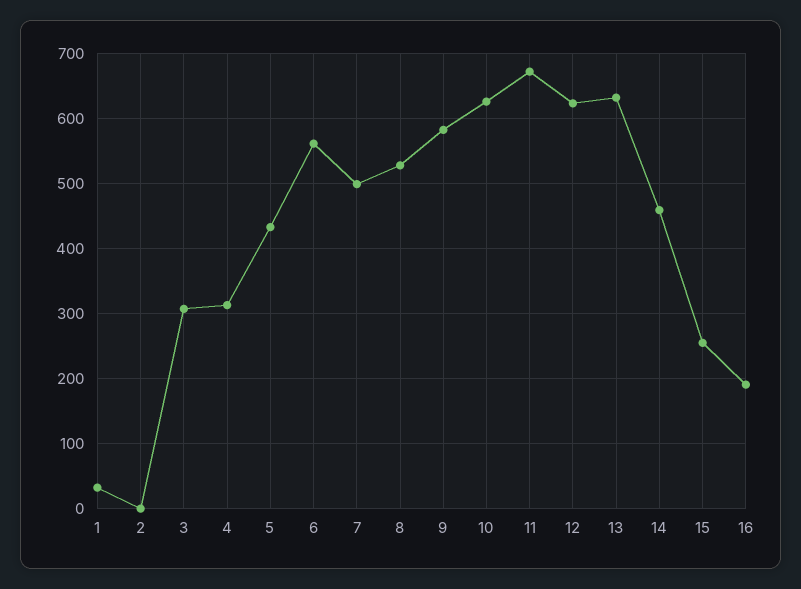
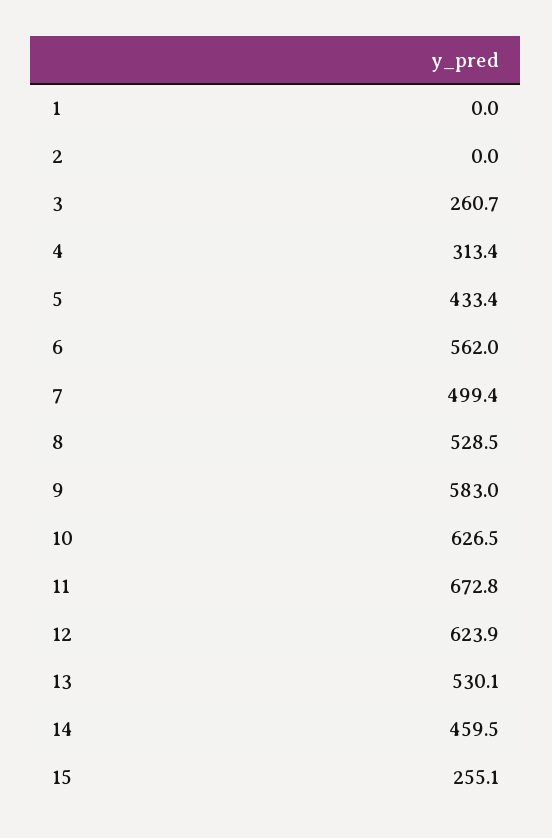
1: 30 -> 0
3: 310 -> 260.7
13: 630 -> 530.1
16: 190 -> none

